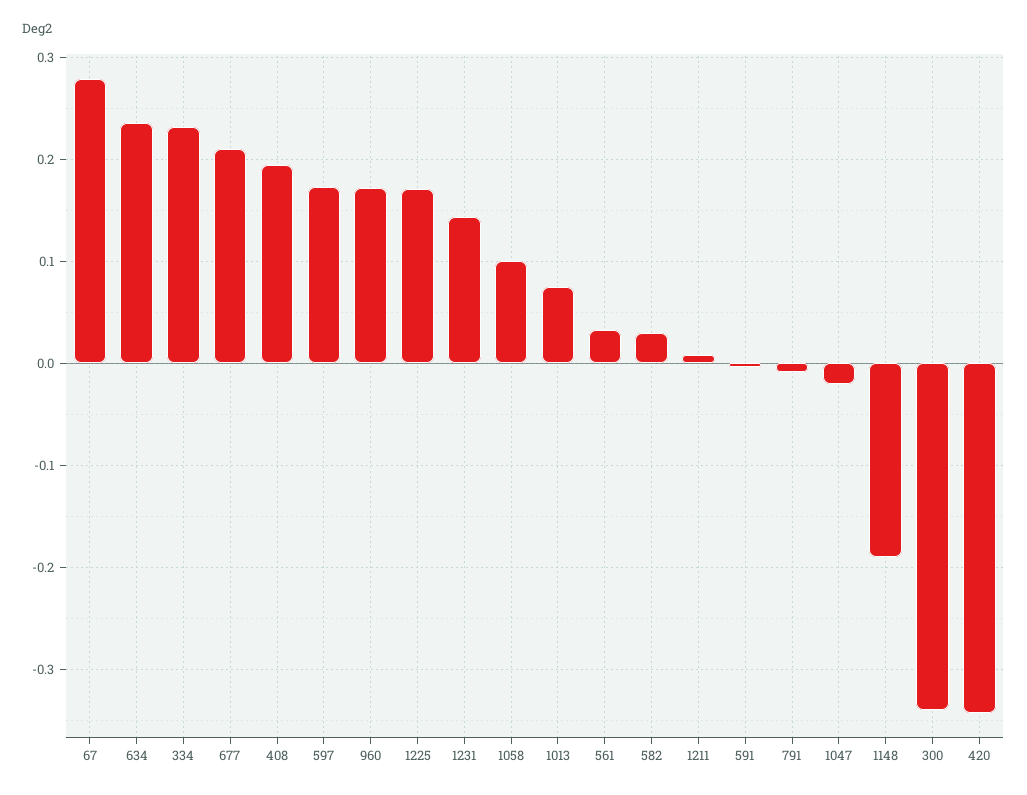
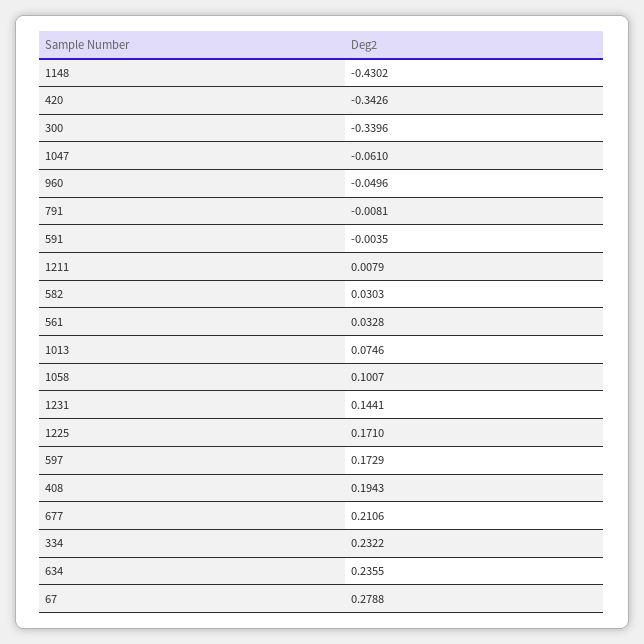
960: 0.17 -> -0.0496
1047: -0.02 -> -0.061
1148: -0.19 -> -0.4302

